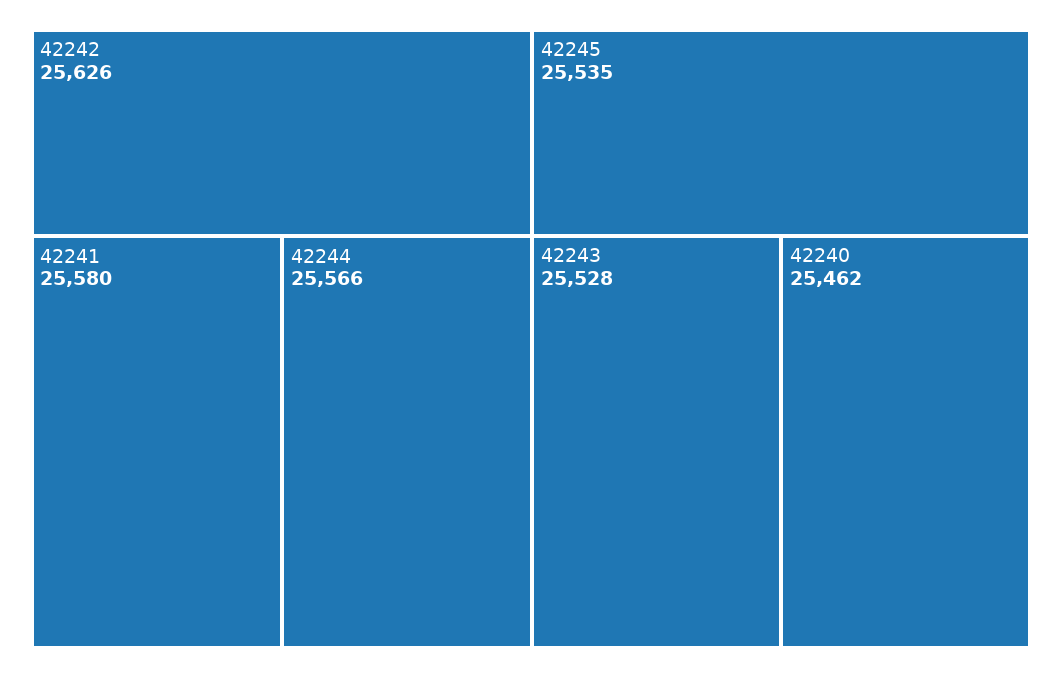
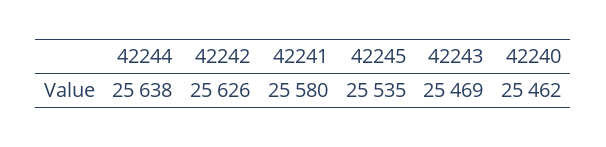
42244: 25566 -> 25638
42243: 25528 -> 25469

